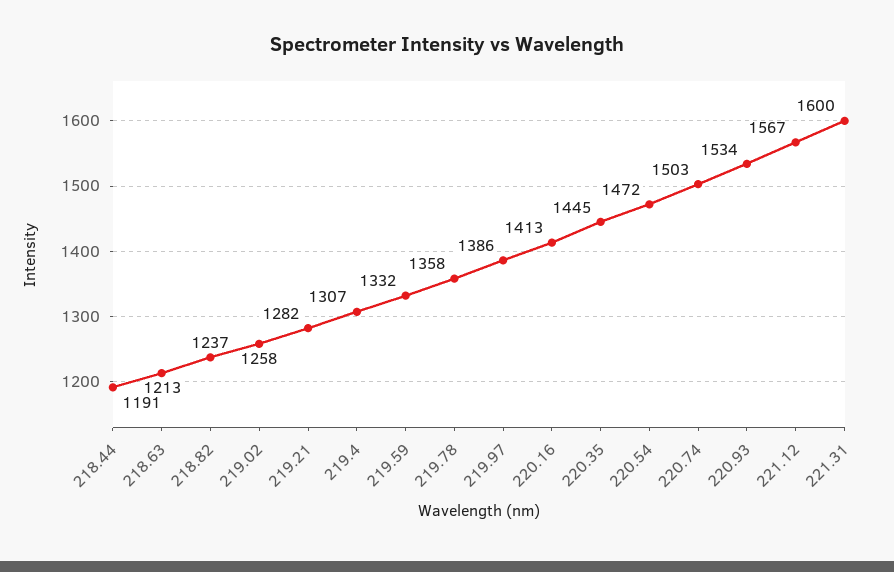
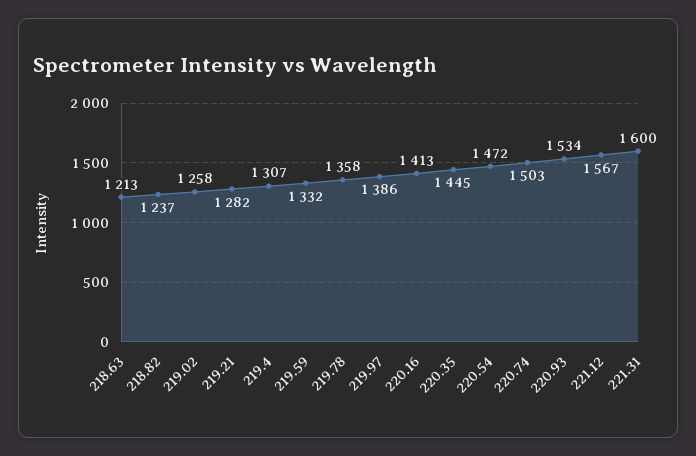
218.44: 1191 -> none

